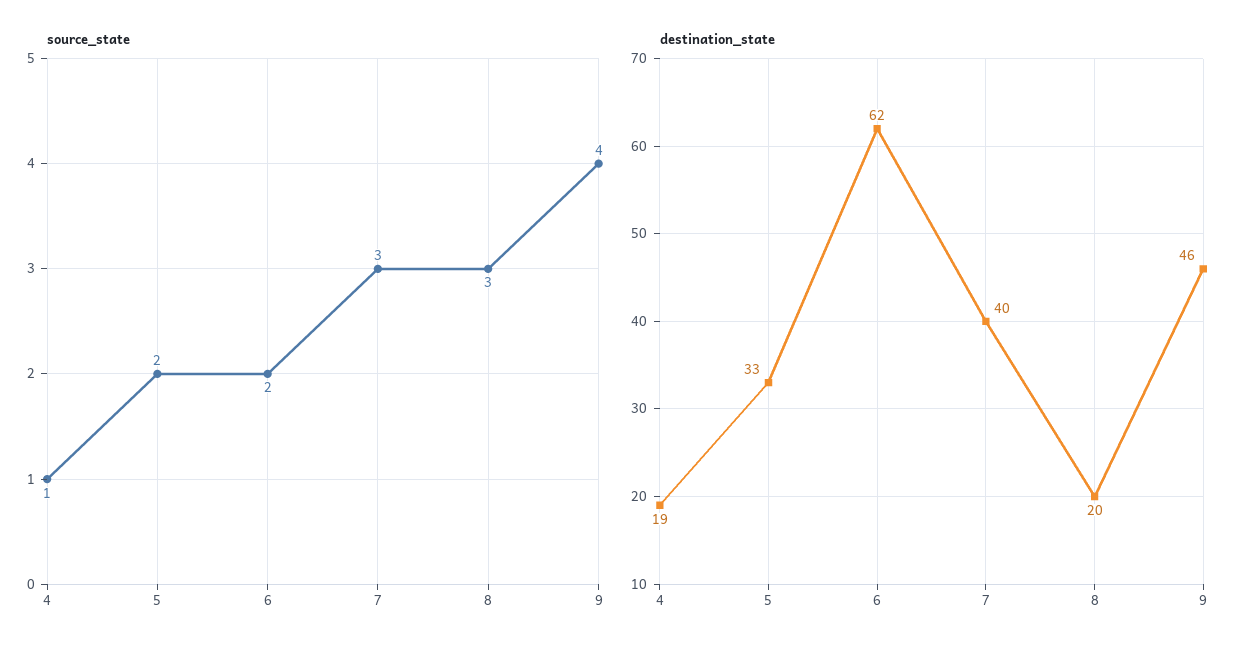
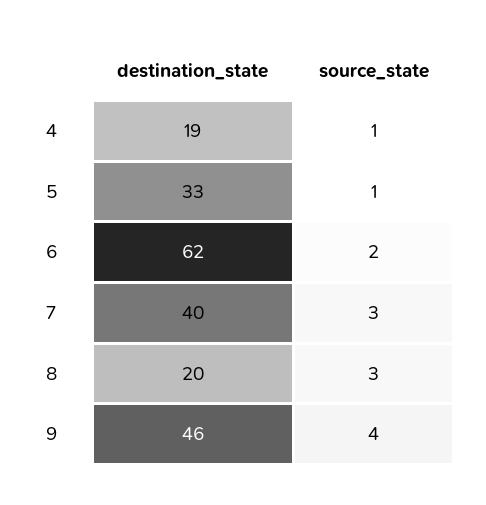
source_state, 5: 2 -> 1

